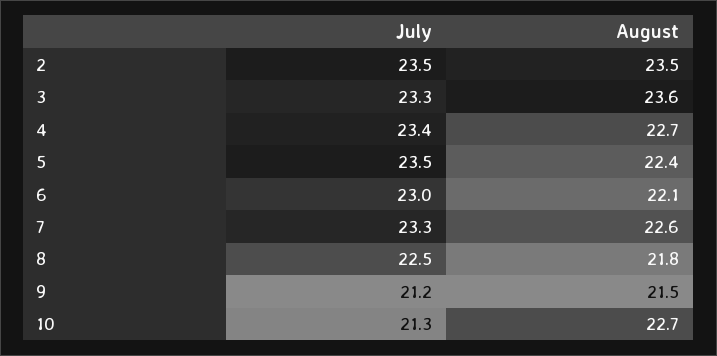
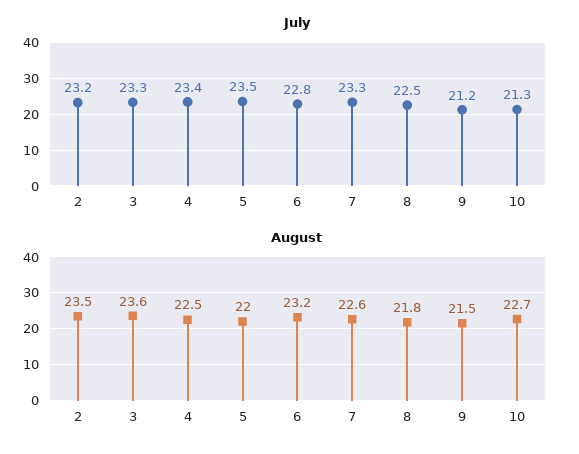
July, 2: 23.5 -> 23.2
August, 4: 22.7 -> 22.5
August, 5: 22.4 -> 22
July, 6: 23 -> 22.8
August, 6: 22.1 -> 23.2

